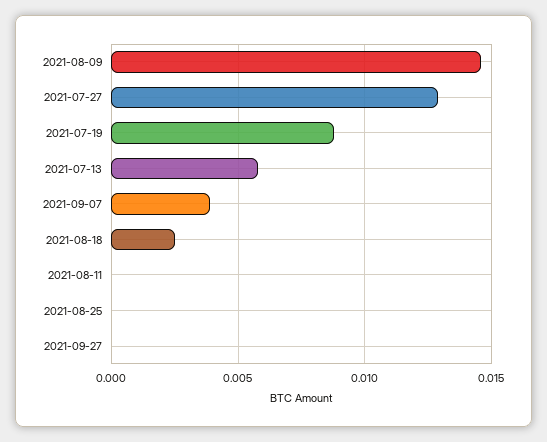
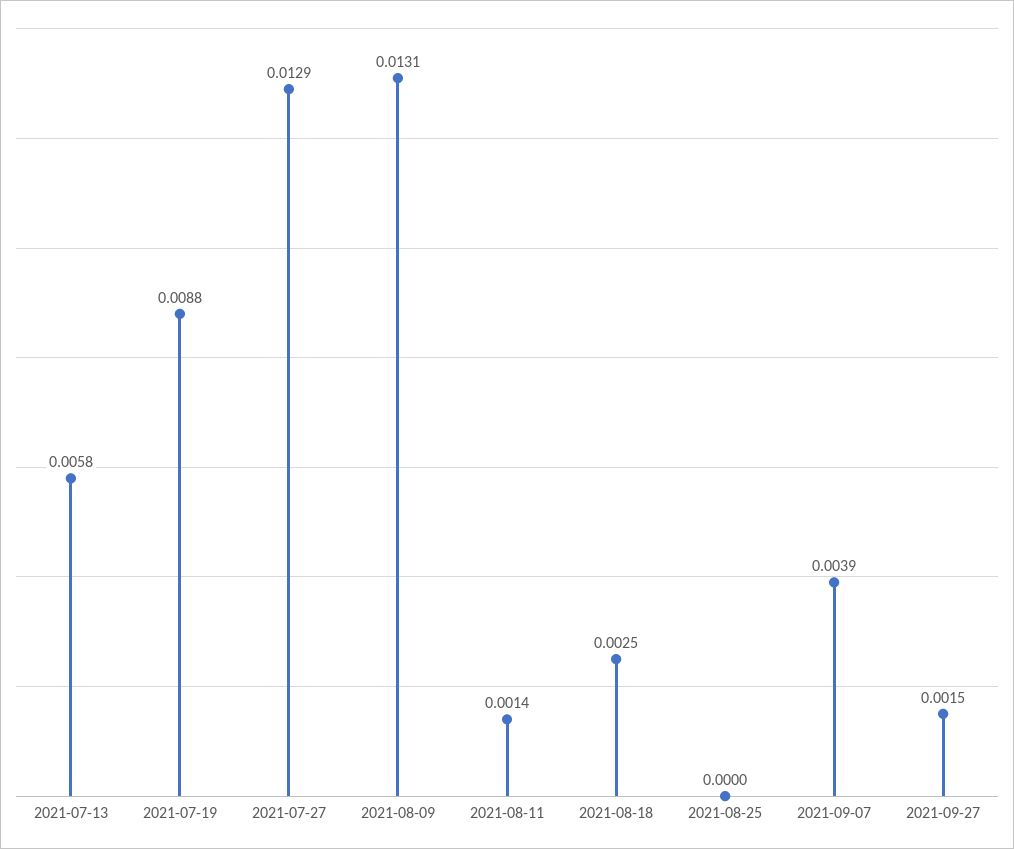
2021-08-09: 0.0145 -> 0.0131
2021-08-11: 0 -> 0.0014
2021-09-27: 0 -> 0.0015

